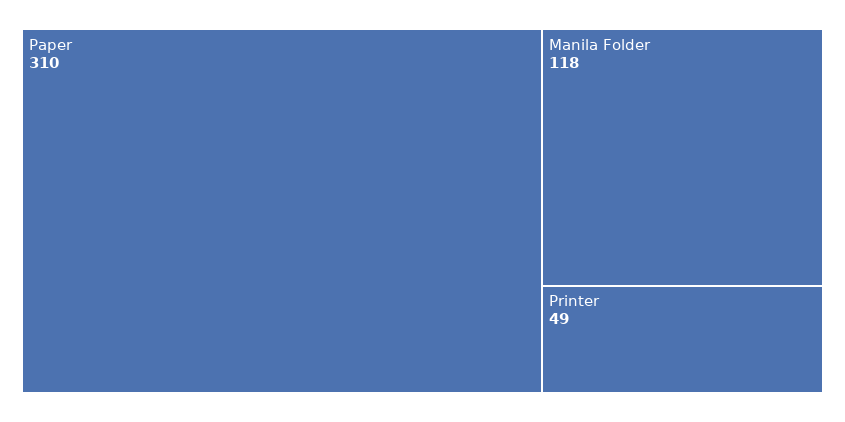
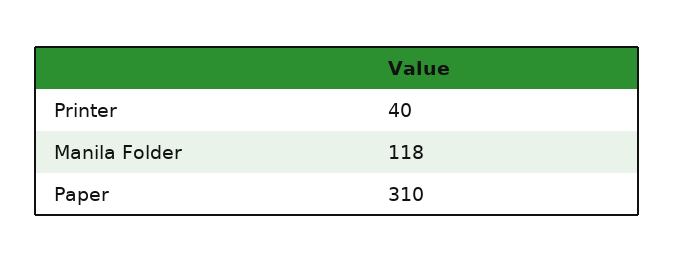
Printer: 49 -> 40

